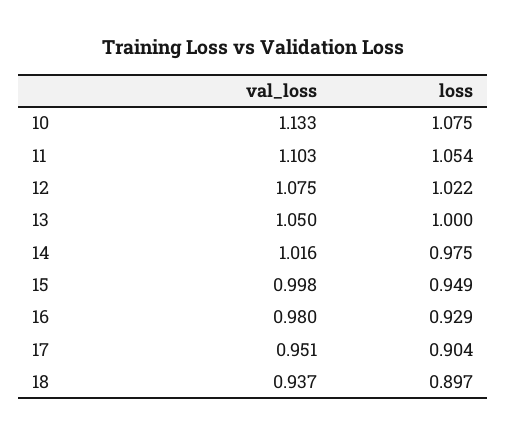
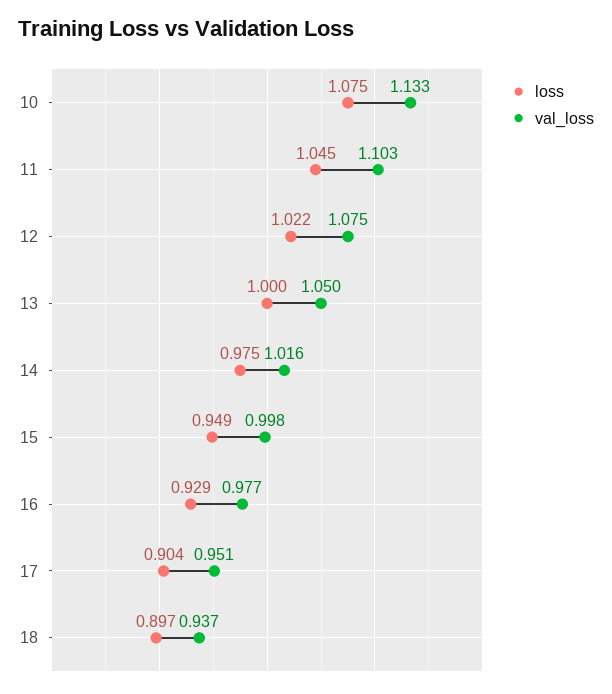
loss, 11: 1.054 -> 1.045
val_loss, 16: 0.98 -> 0.977

